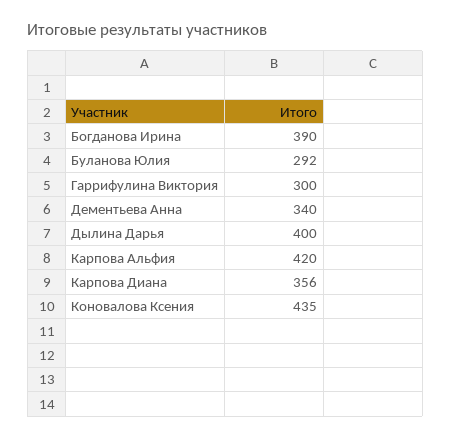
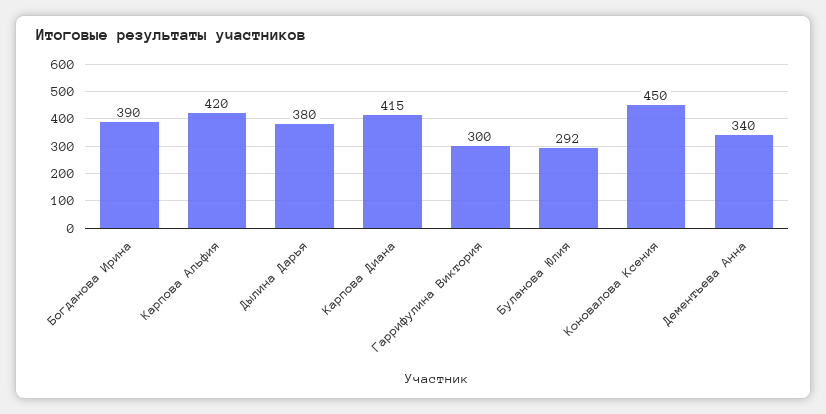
Дылина Дарья: 400 -> 380
Карпова Диана: 356 -> 415
Коновалова Ксения: 435 -> 450

